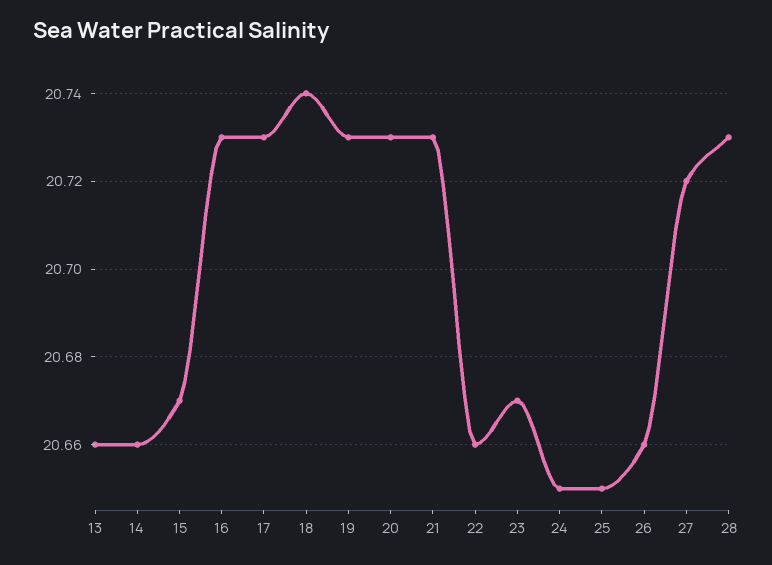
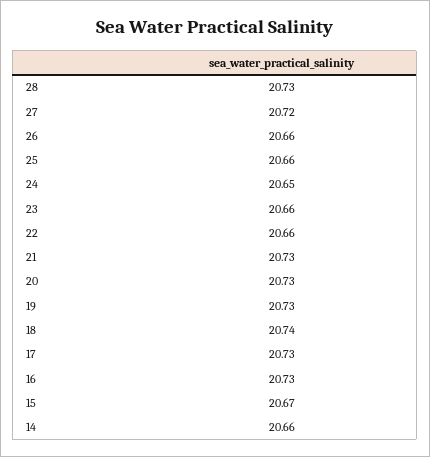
13: 20.66 -> none
23: 20.67 -> 20.66
25: 20.65 -> 20.66

